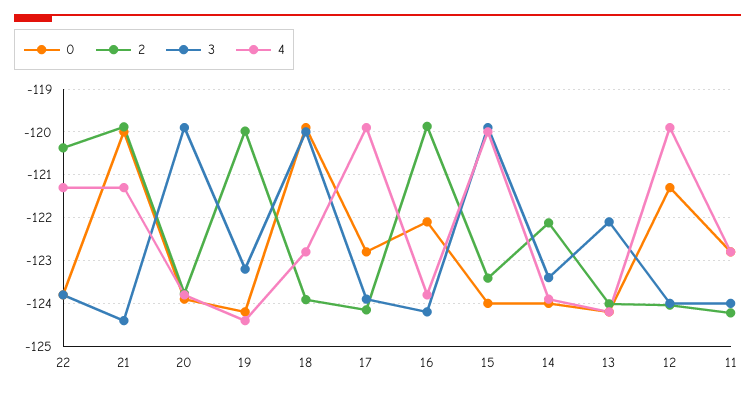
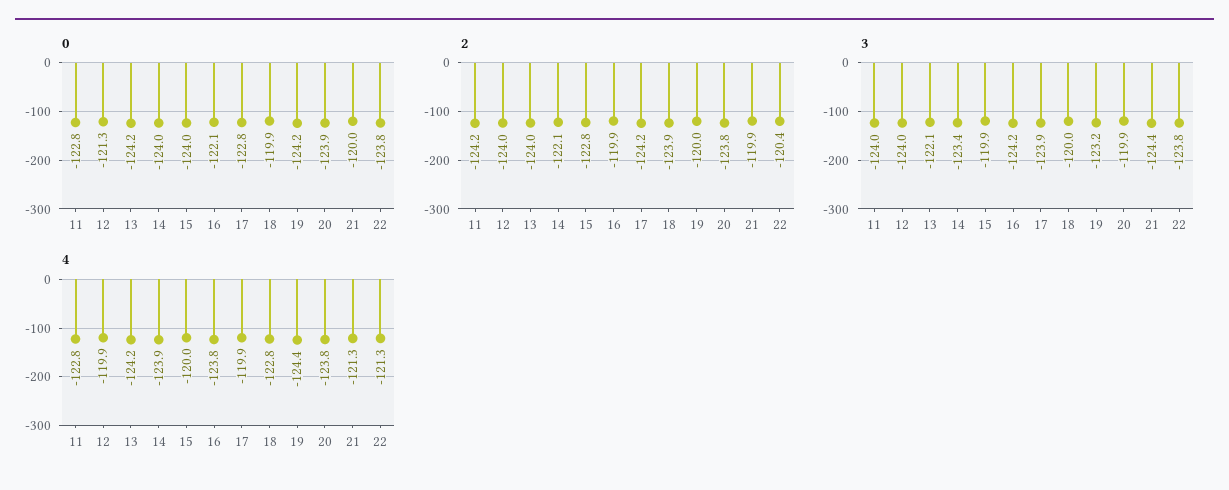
2, 15: -123.4 -> -122.8

